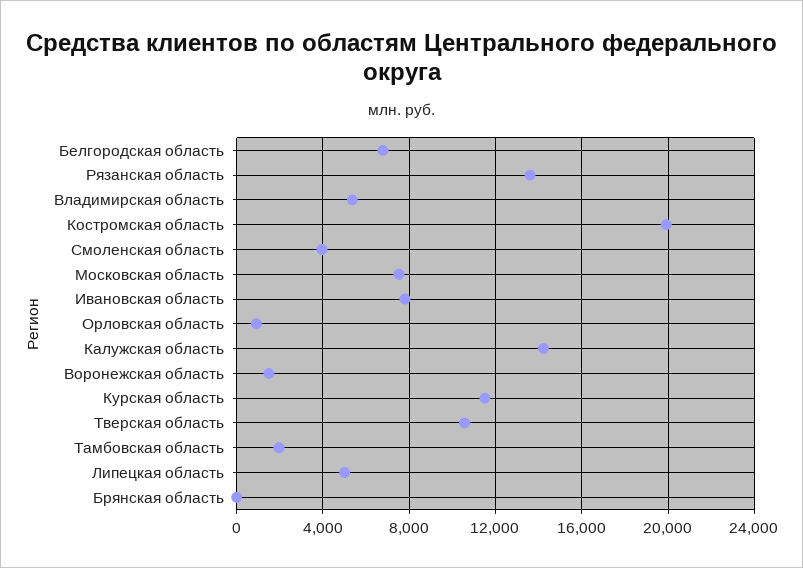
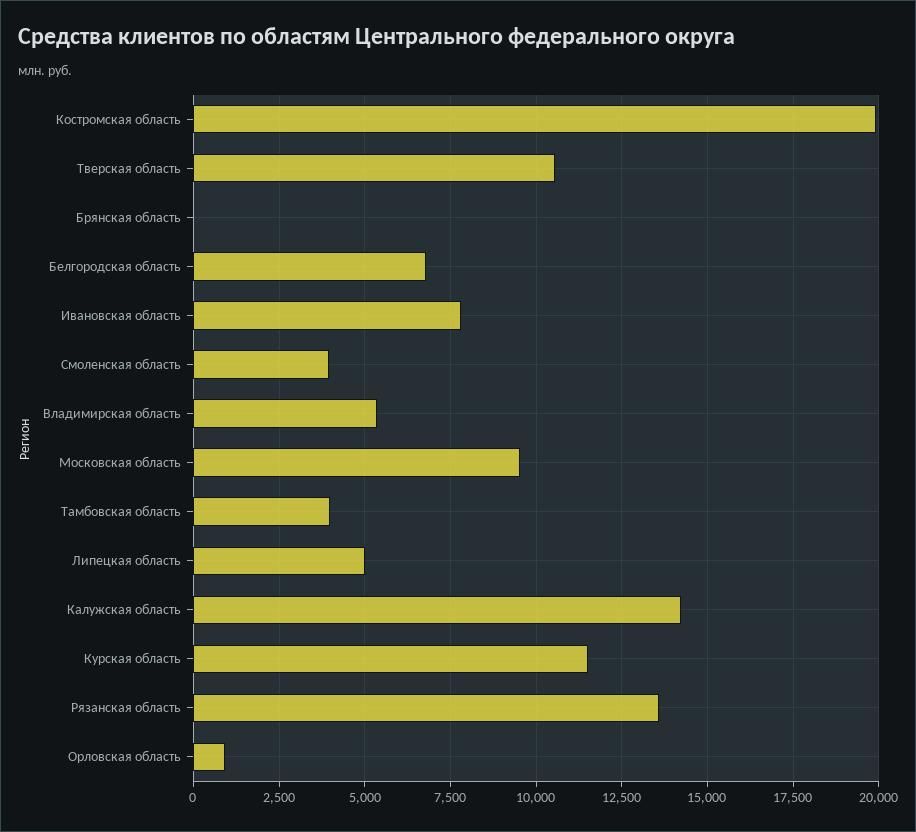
Московская область: 7500 -> 9500
Воронежская область: 1500 -> none
Тамбовская область: 2000 -> 4000

